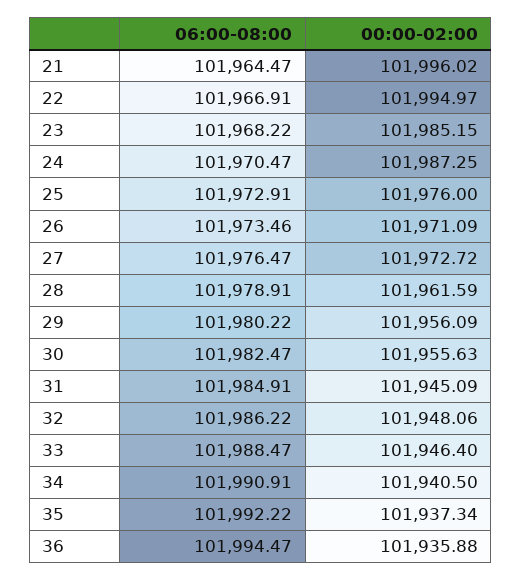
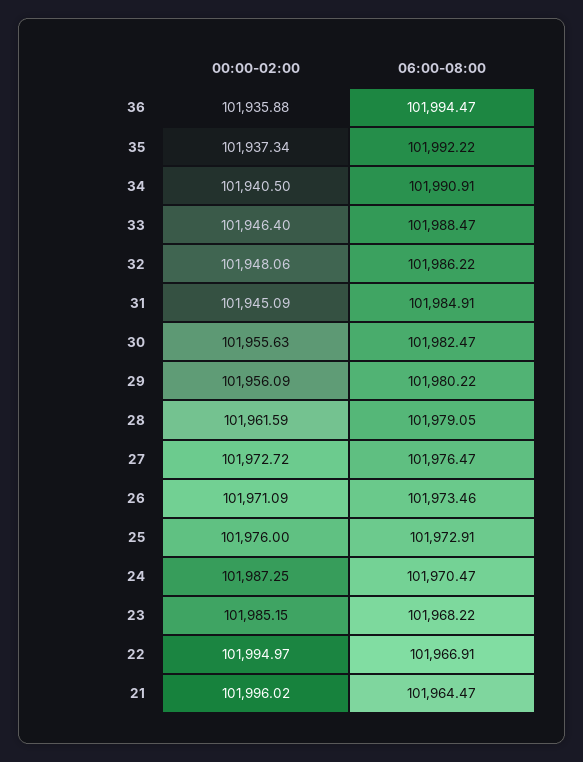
06:00-08:00, 28: 101978.91 -> 101979.05

